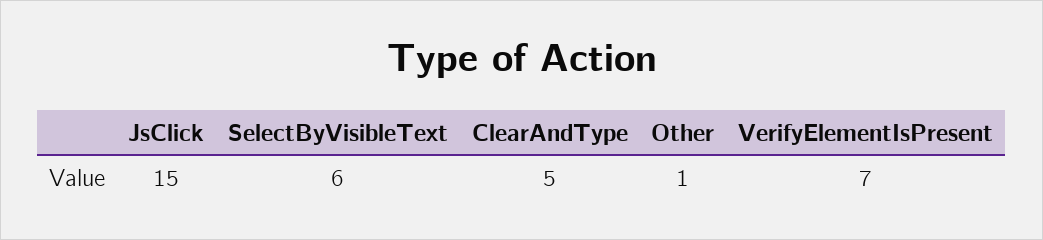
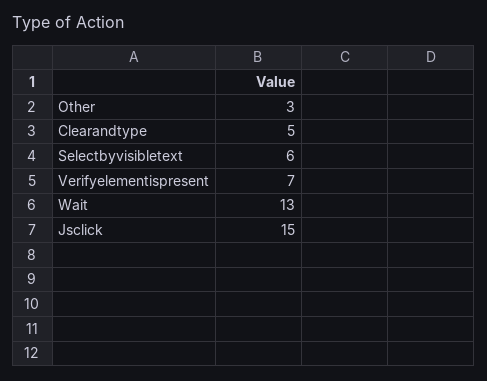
Other: 1 -> 3
Wait: none -> 13

